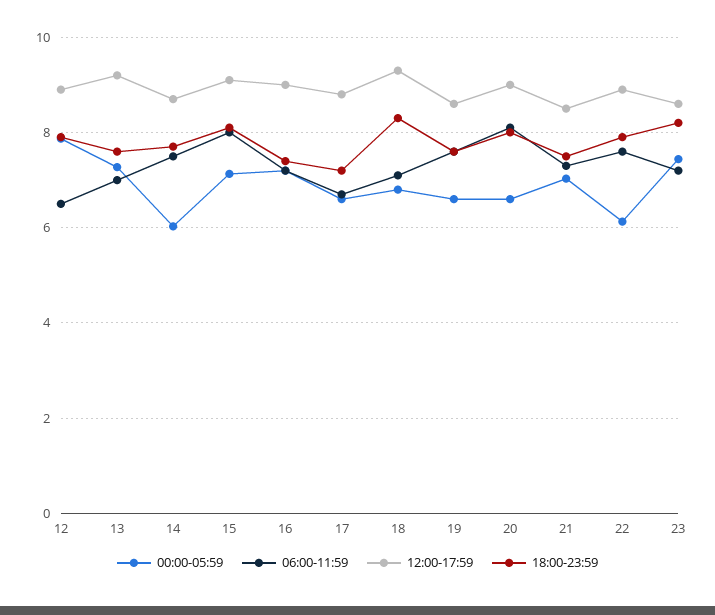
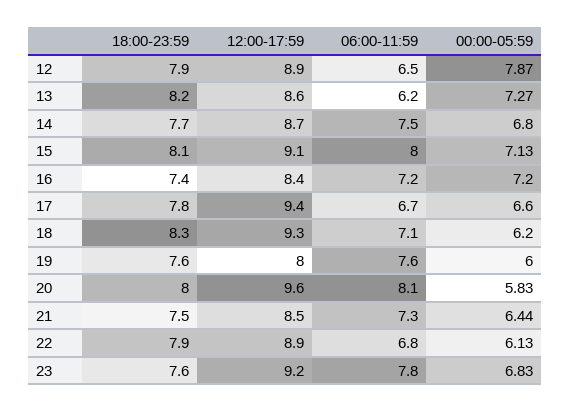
06:00-11:59, 13: 7 -> 6.2
12:00-17:59, 13: 9.2 -> 8.6
18:00-23:59, 13: 7.6 -> 8.2
00:00-05:59, 14: 6 -> 6.8
12:00-17:59, 16: 9 -> 8.4
12:00-17:59, 17: 8.8 -> 9.4
18:00-23:59, 17: 7.2 -> 7.8
00:00-05:59, 18: 6.8 -> 6.2
00:00-05:59, 19: 6.6 -> 6
12:00-17:59, 19: 8.6 -> 8
00:00-05:59, 20: 6.6 -> 5.83
12:00-17:59, 20: 9 -> 9.6
00:00-05:59, 21: 7 -> 6.44
06:00-11:59, 22: 7.6 -> 6.8
00:00-05:59, 23: 7.4 -> 6.83
06:00-11:59, 23: 7.2 -> 7.8
12:00-17:59, 23: 8.6 -> 9.2
18:00-23:59, 23: 8.2 -> 7.6

